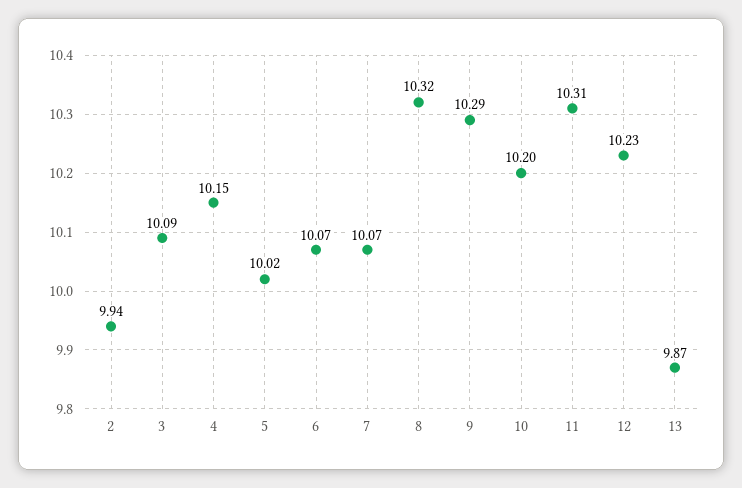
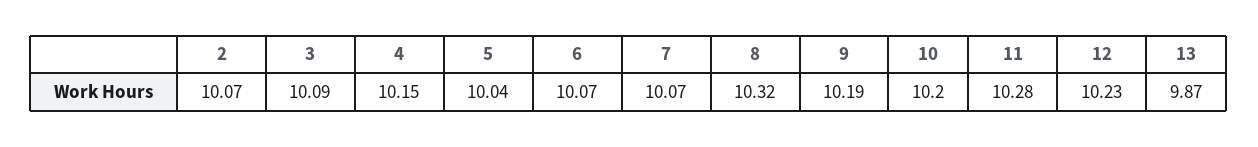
2: 9.94 -> 10.07
5: 10.02 -> 10.04
9: 10.29 -> 10.19
11: 10.31 -> 10.28

